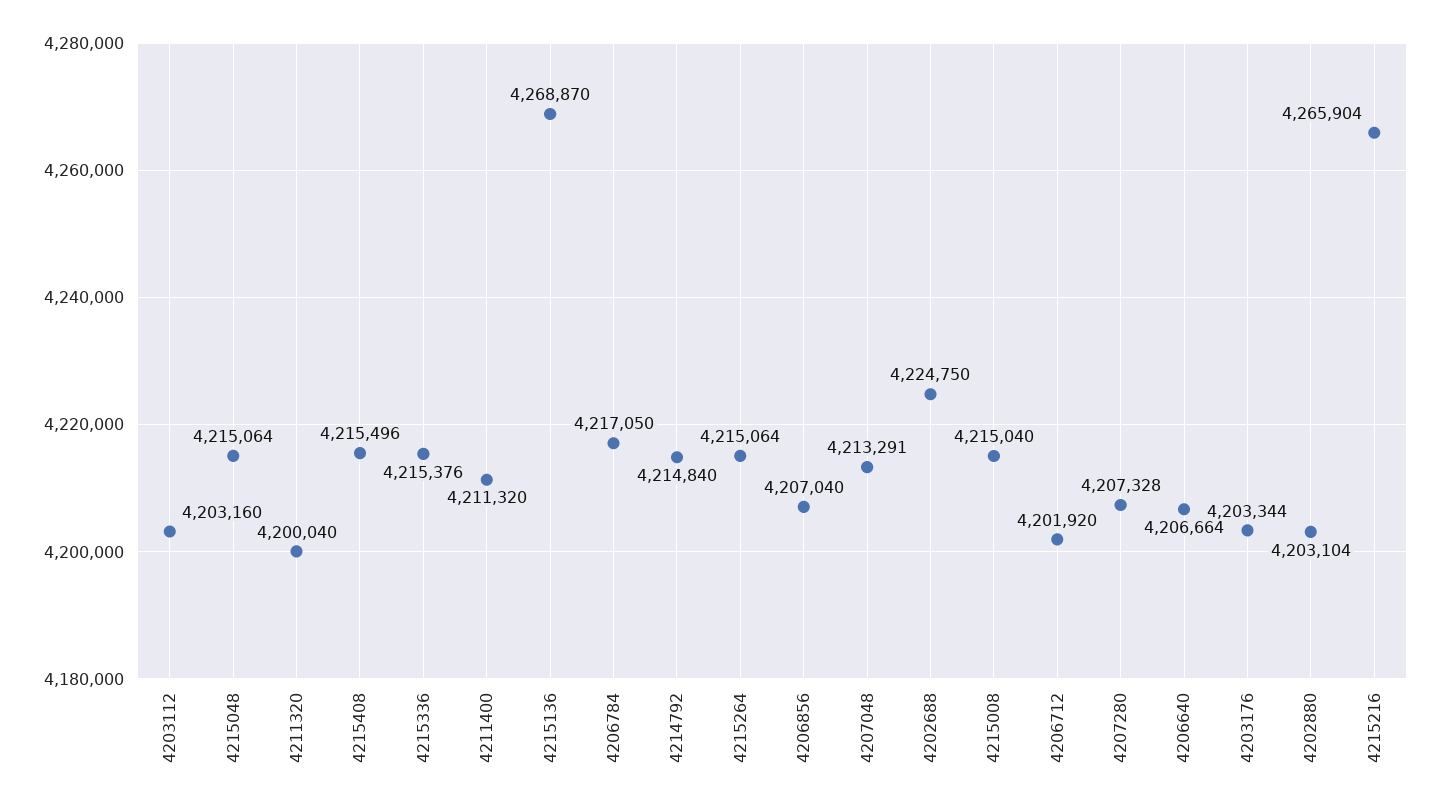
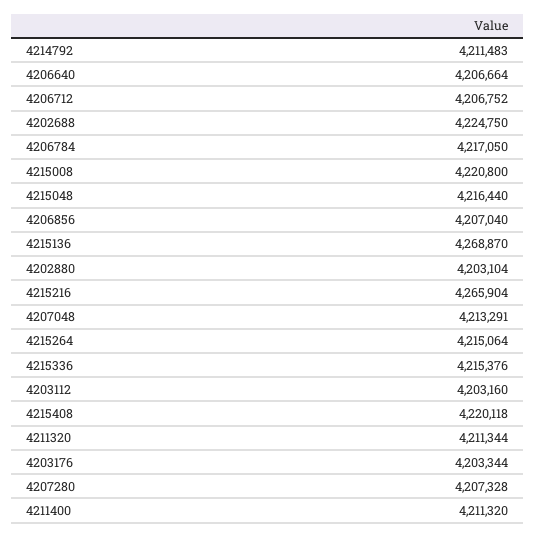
4215048: 4215064 -> 4216440
4211320: 4200040 -> 4211344
4215408: 4215496 -> 4220118
4214792: 4214840 -> 4211483
4215008: 4215040 -> 4220800
4206712: 4201920 -> 4206752

